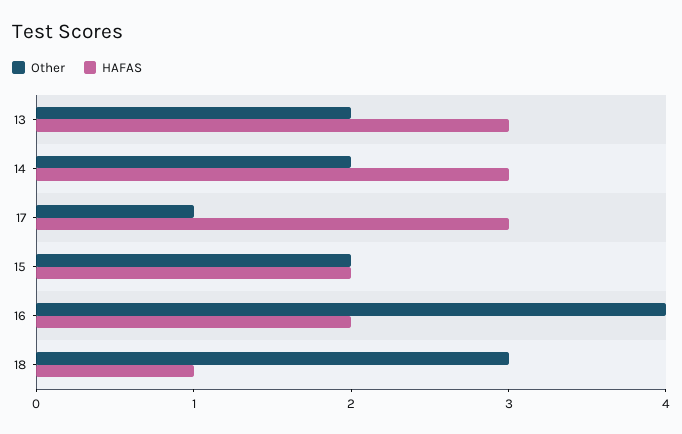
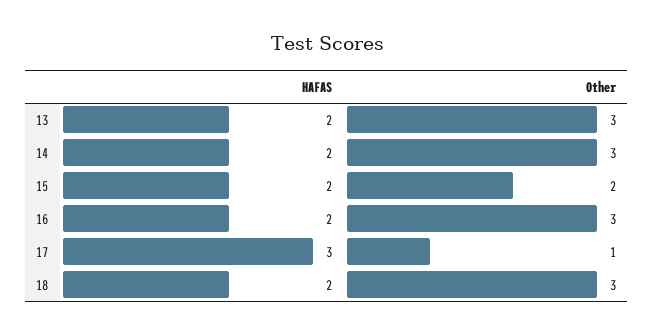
Other, 13: 2 -> 3
HAFAS, 13: 3 -> 2
Other, 14: 2 -> 3
HAFAS, 14: 3 -> 2
Other, 16: 4 -> 3
HAFAS, 18: 1 -> 2

